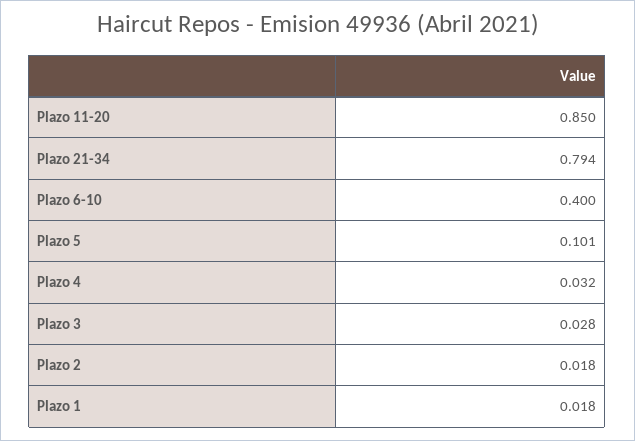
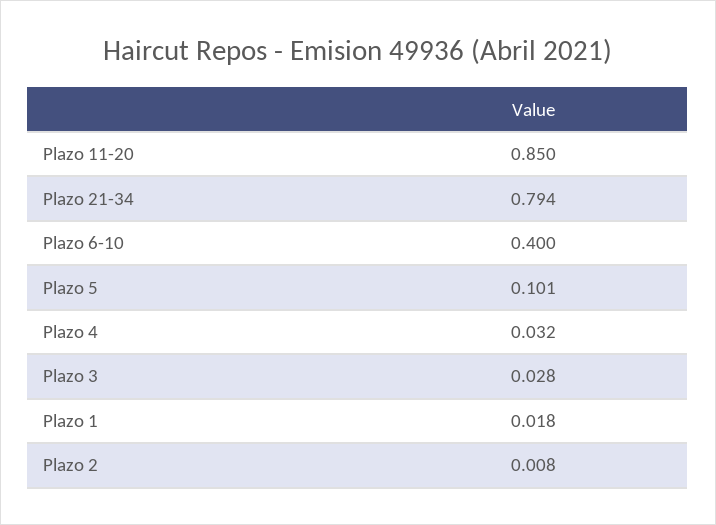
Plazo 2: 0.018 -> 0.008

